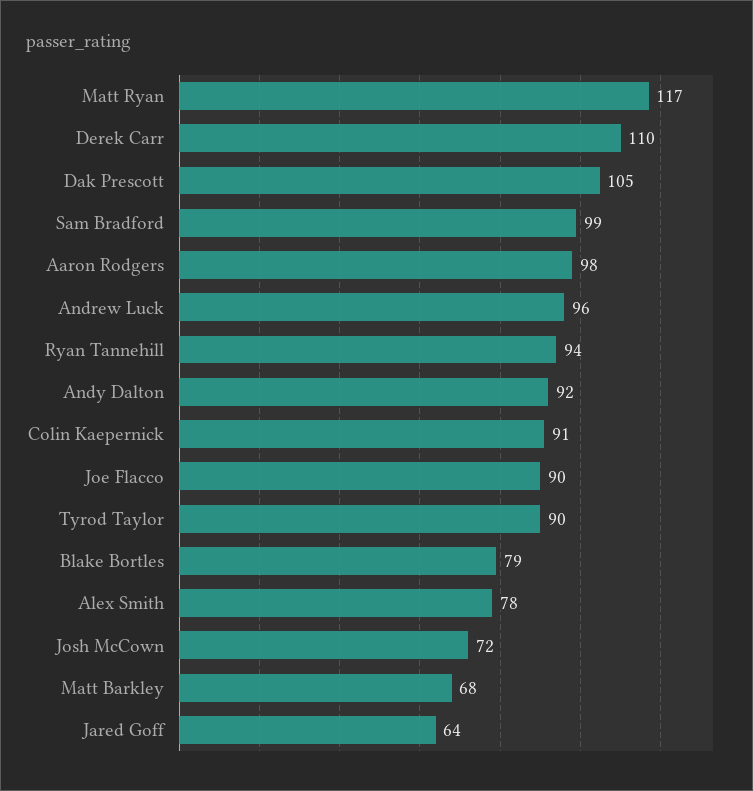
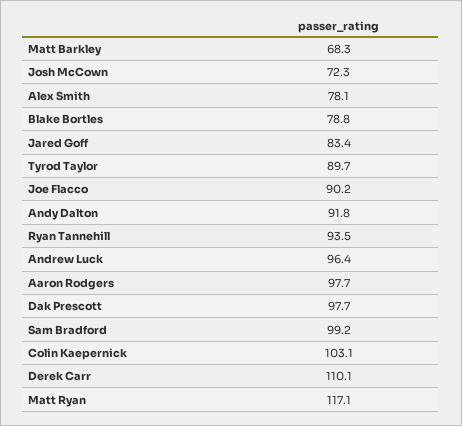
Dak Prescott: 105 -> 97.7
Colin Kaepernick: 91 -> 103.1
Jared Goff: 64 -> 83.4

